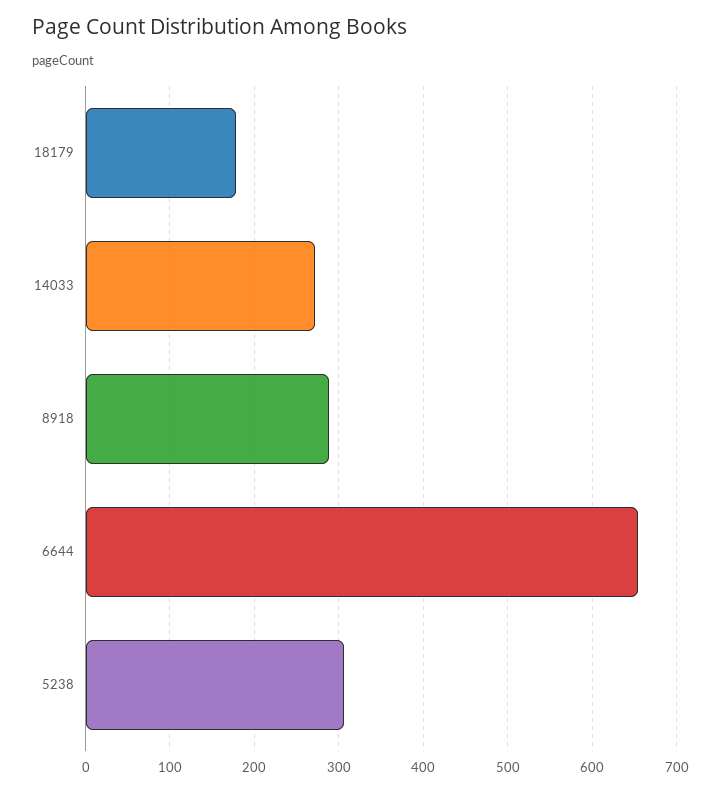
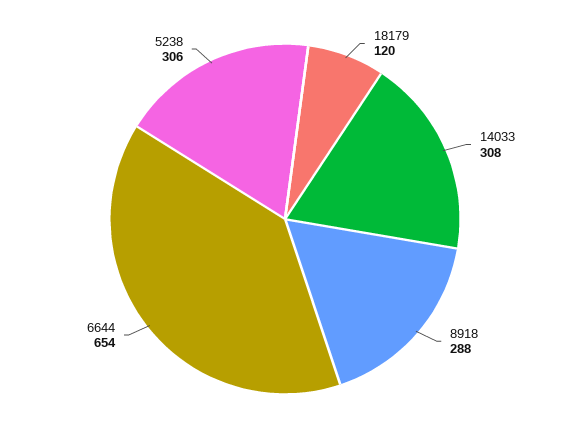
18179: 180 -> 120
14033: 270 -> 308

